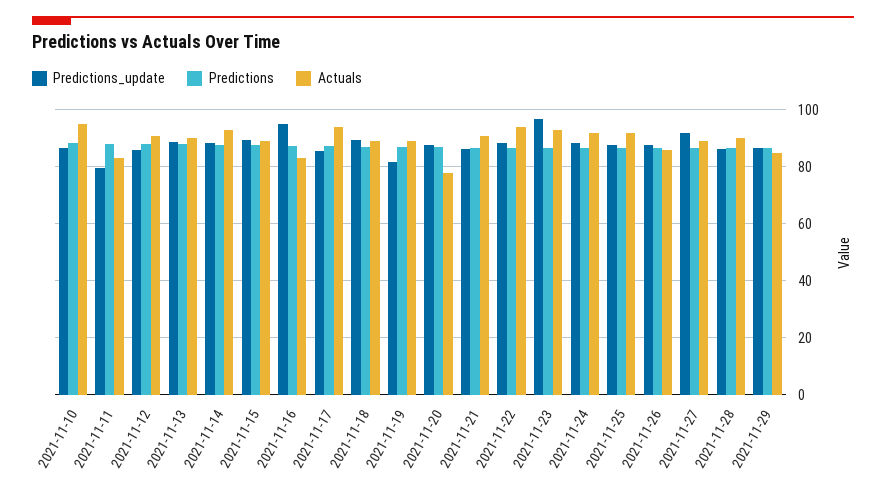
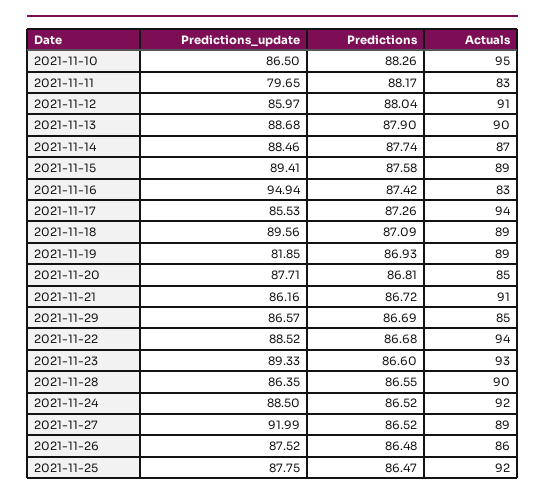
Actuals, 2021-11-14: 92.5 -> 87
Actuals, 2021-11-20: 77.5 -> 85
Predictions_update, 2021-11-23: 97.5 -> 89.33

